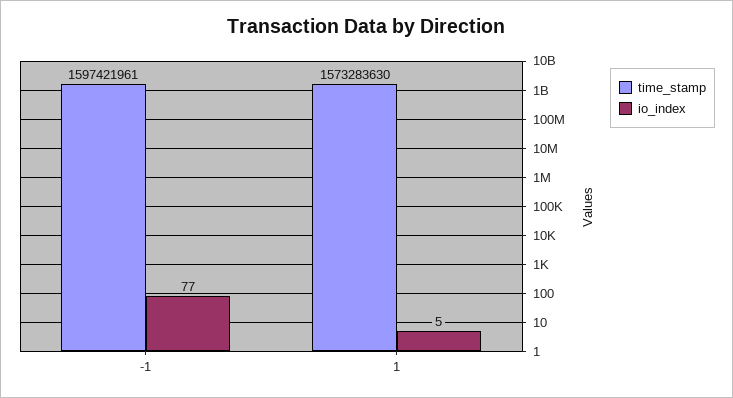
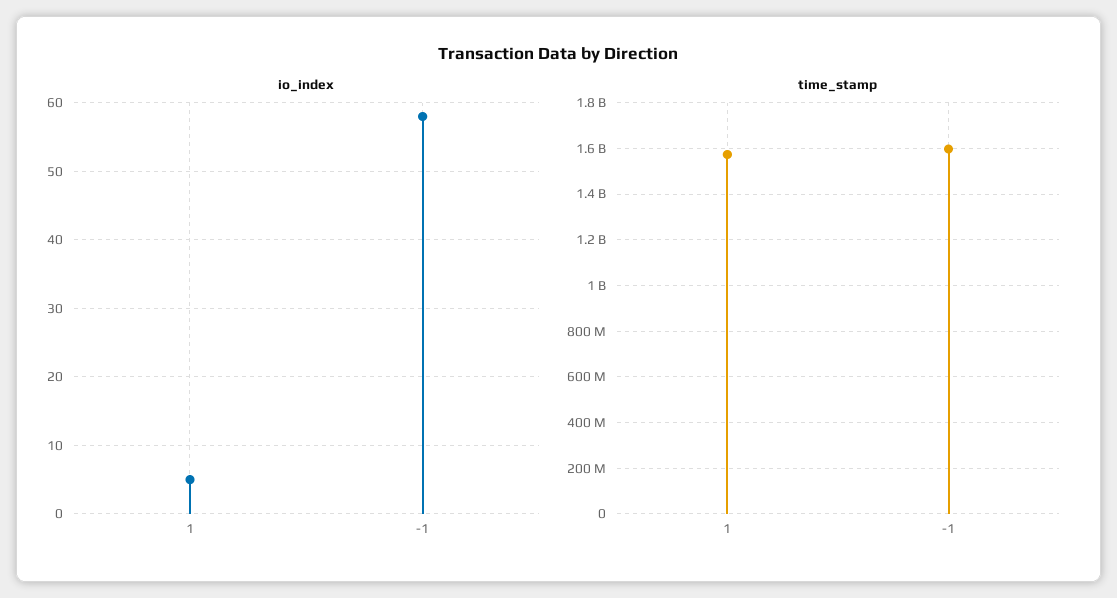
io_index, -1: 77 -> 58

